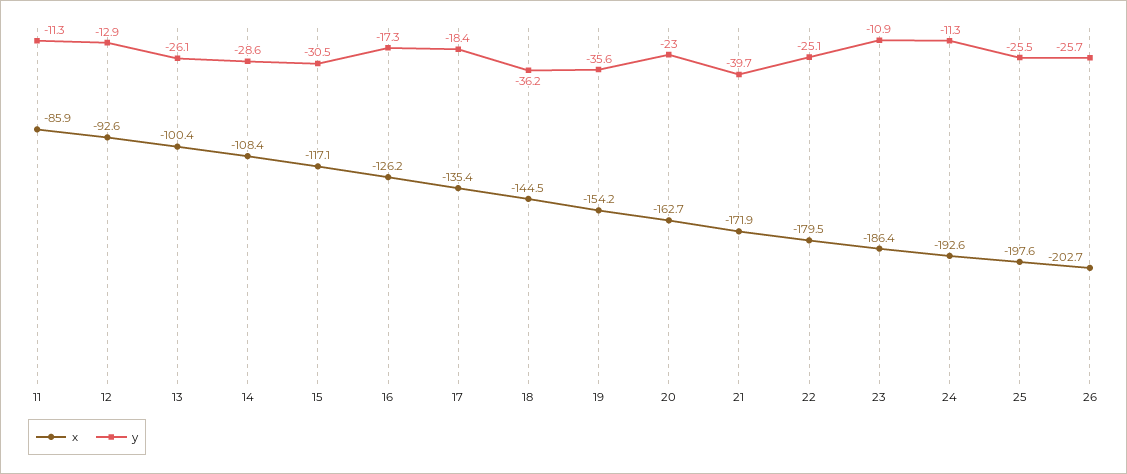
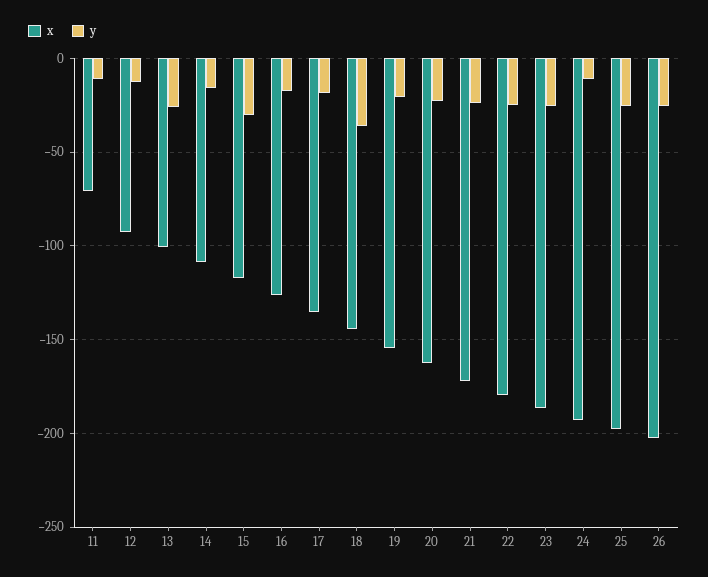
x, 11: -85.9 -> -70
y, 14: -28.6 -> -15
y, 19: -35.6 -> -20
y, 21: -39.7 -> -25
y, 23: -10.9 -> -25

